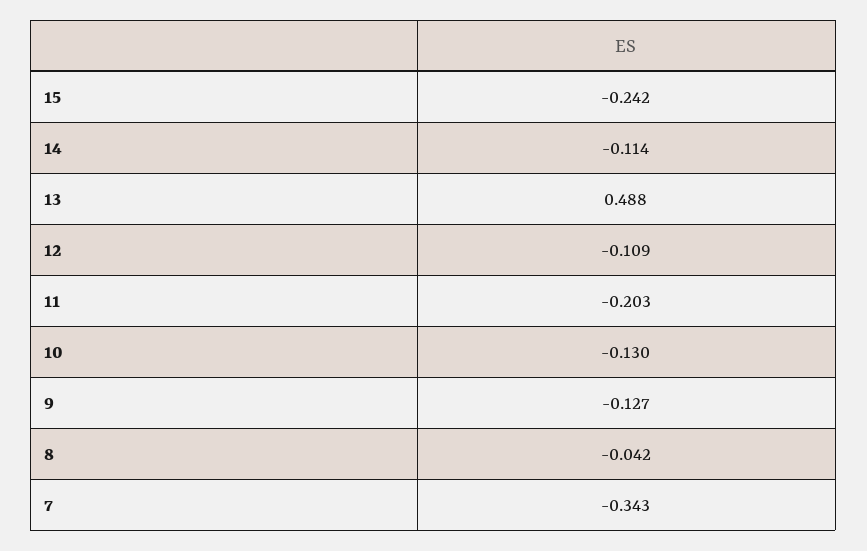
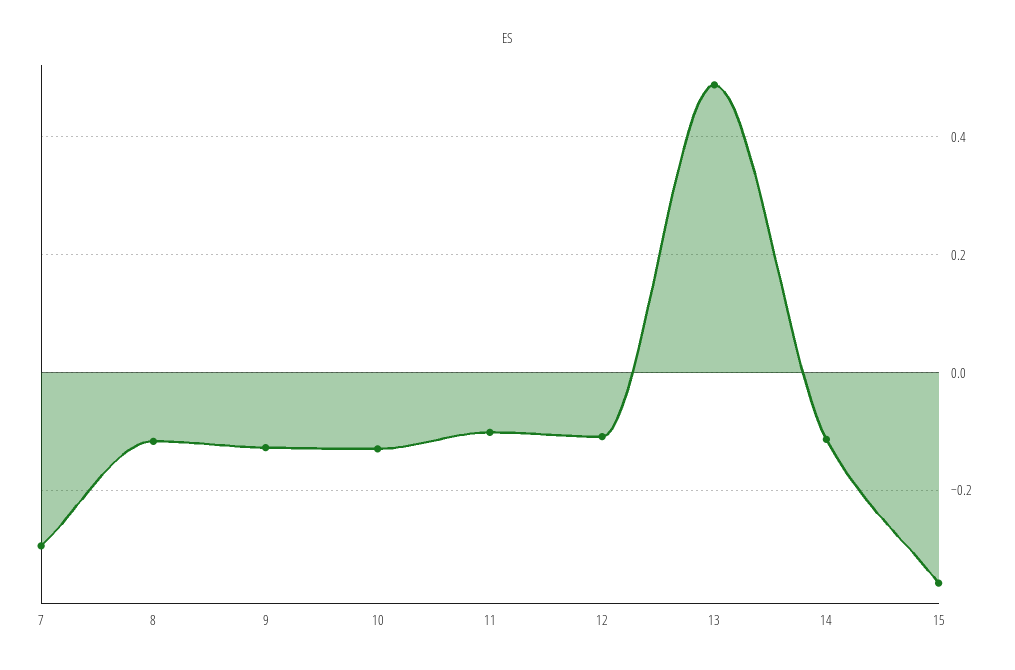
15: -0.242 -> -0.36
11: -0.203 -> -0.1
8: -0.042 -> -0.12
7: -0.343 -> -0.3

